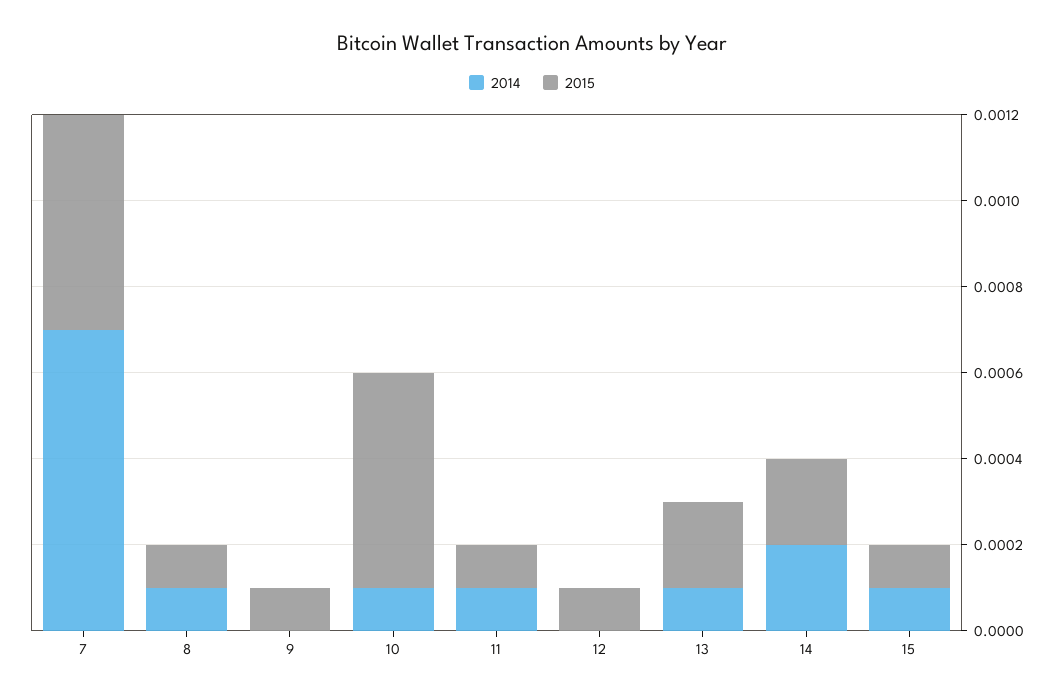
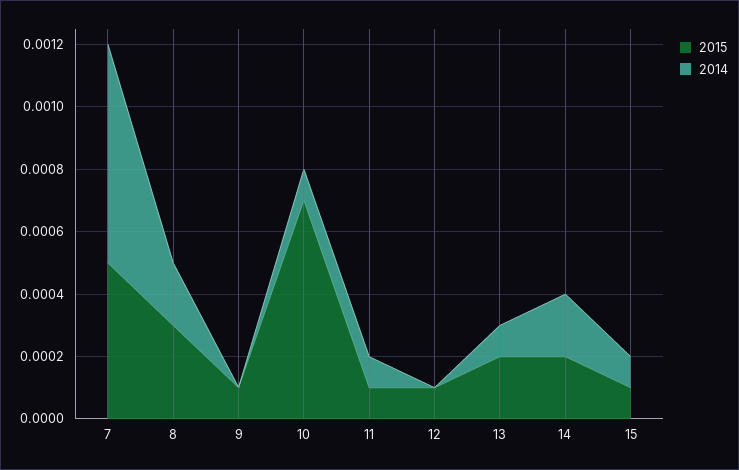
2014, 8: 0.0001 -> 0.0002
2015, 8: 0.0001 -> 0.0003
2015, 10: 0.0005 -> 0.0007

